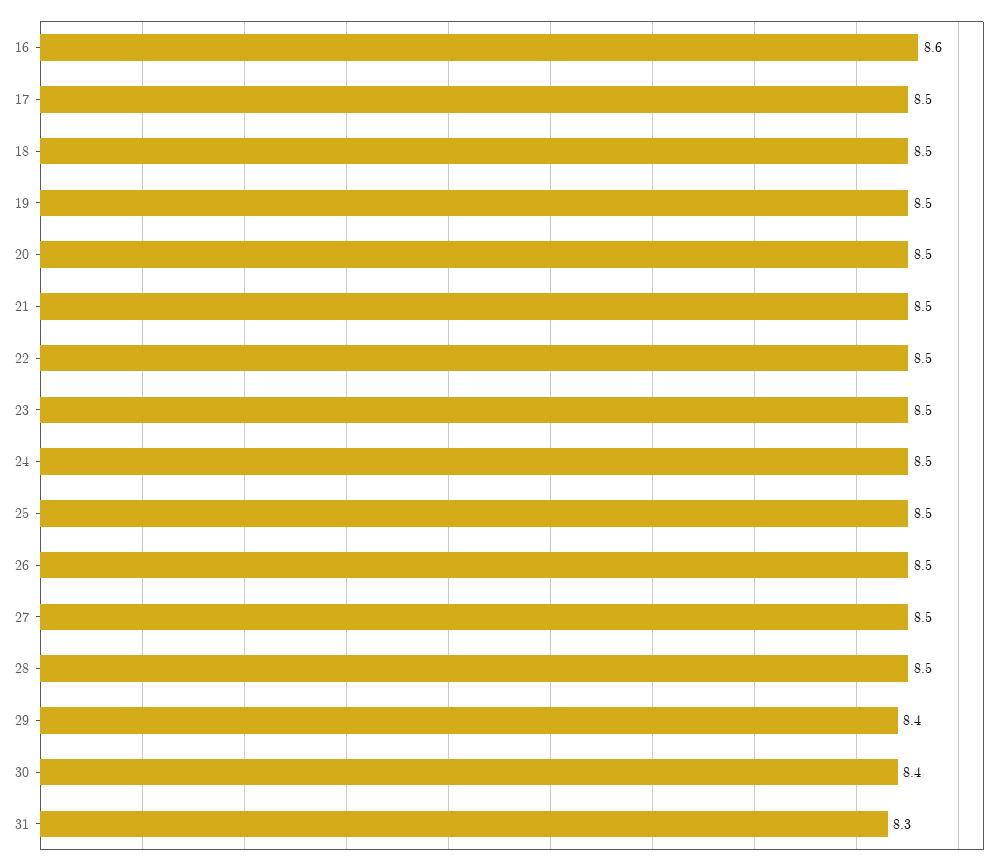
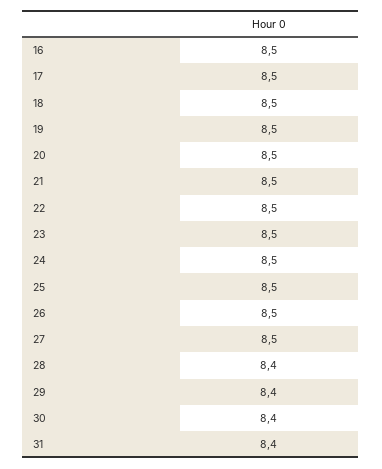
16: 8.6 -> 8.5
28: 8.5 -> 8.4
31: 8.3 -> 8.4

